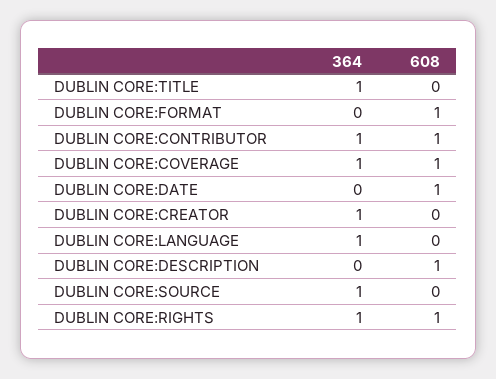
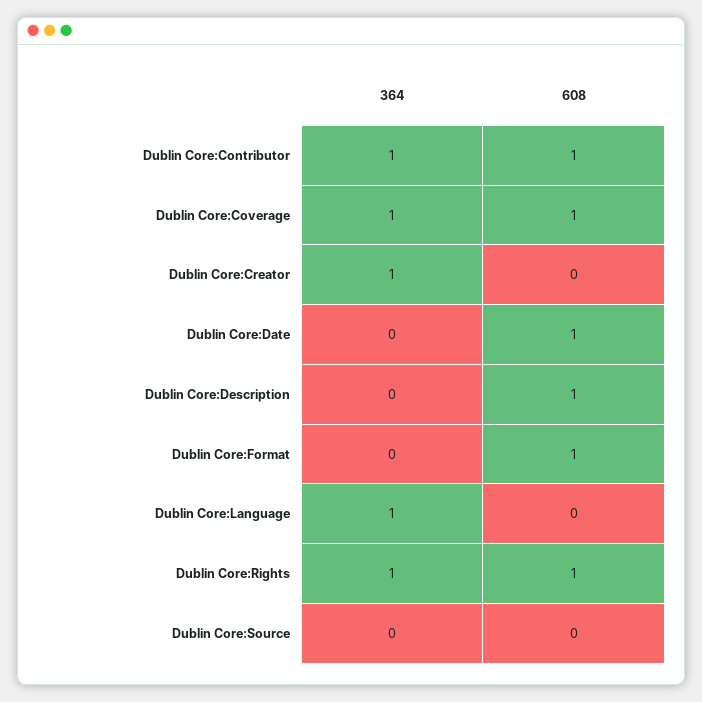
364, DUBLIN CORE:TITLE: 1 -> none
608, DUBLIN CORE:TITLE: 0 -> none
364, DUBLIN CORE:SOURCE: 1 -> 0

